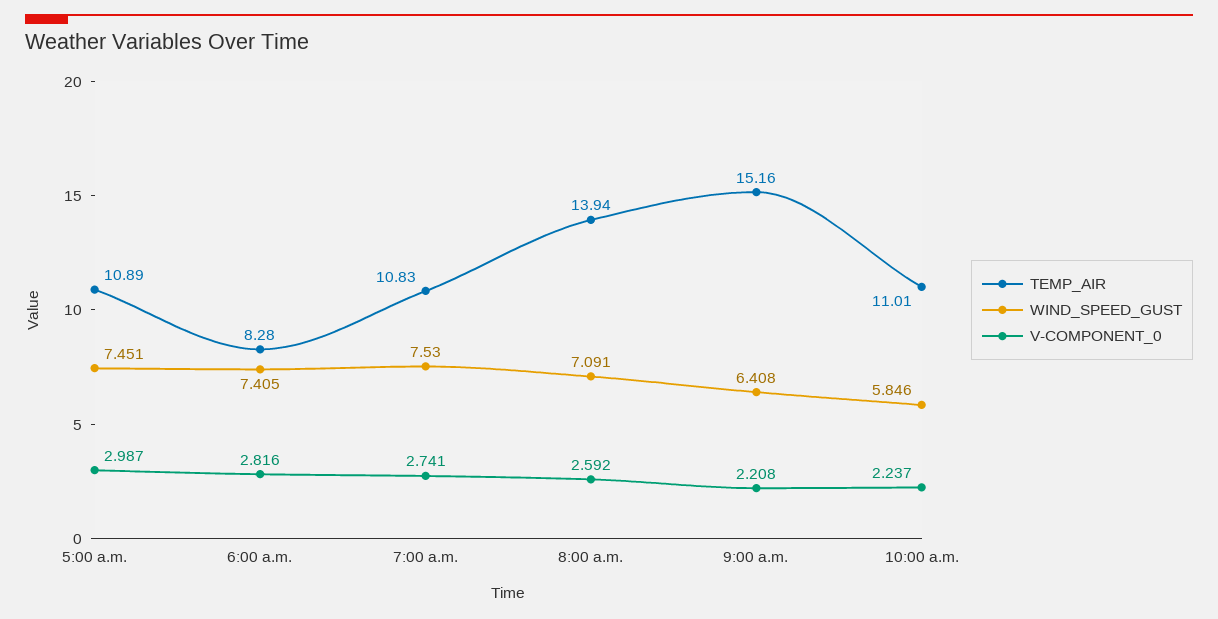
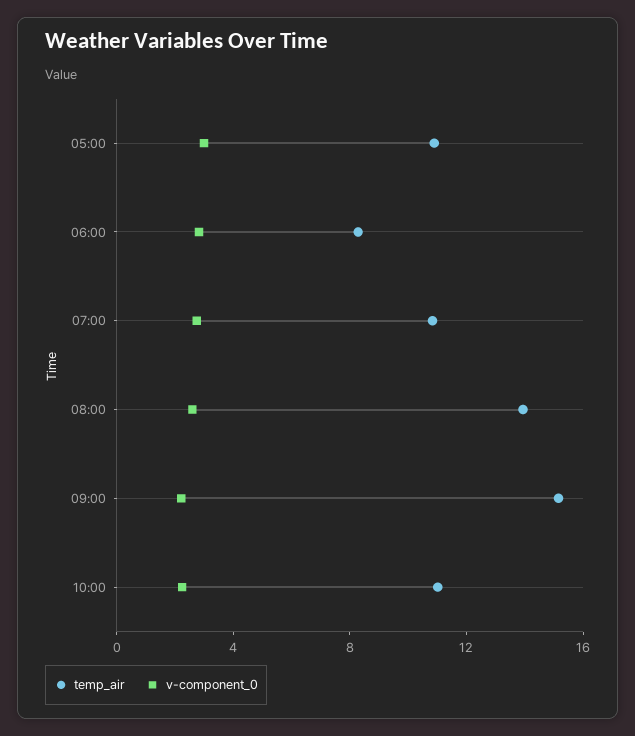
WIND_SPEED_GUST, 5:00 a.m.: 7.451 -> none
WIND_SPEED_GUST, 6:00 a.m.: 7.405 -> none
WIND_SPEED_GUST, 7:00 a.m.: 7.53 -> none
WIND_SPEED_GUST, 8:00 a.m.: 7.091 -> none
WIND_SPEED_GUST, 9:00 a.m.: 6.408 -> none
WIND_SPEED_GUST, 10:00 a.m.: 5.846 -> none

